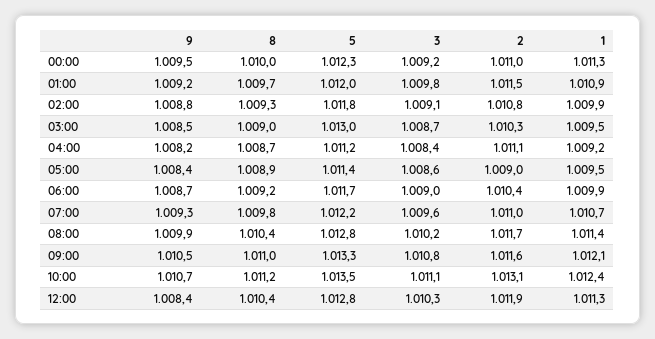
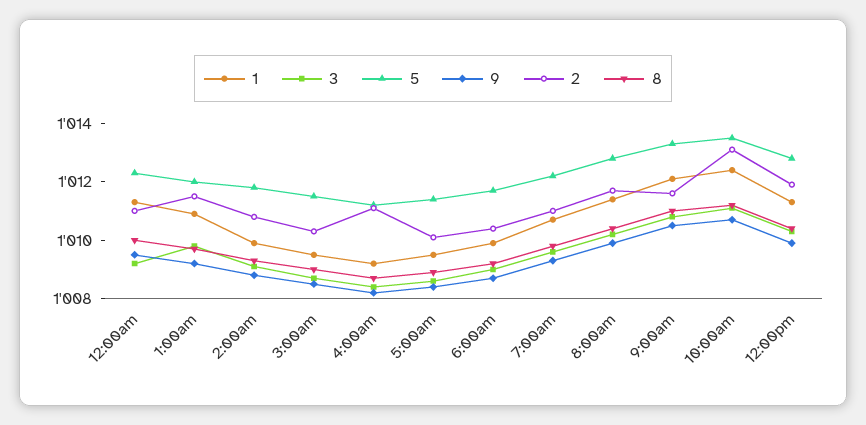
5, 03:00: 1013 -> 1011.5
2, 05:00: 1009 -> 1010
9, 12:00: 1008.4 -> 1010

